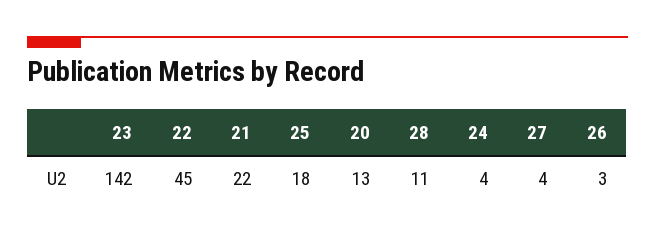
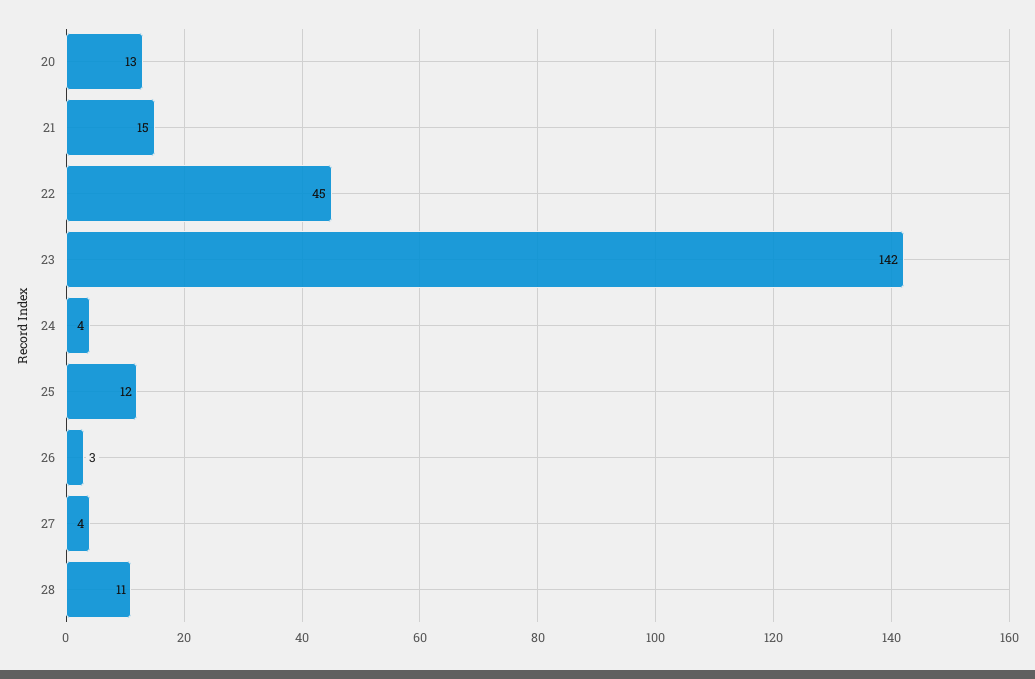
21: 22 -> 15
25: 18 -> 12

